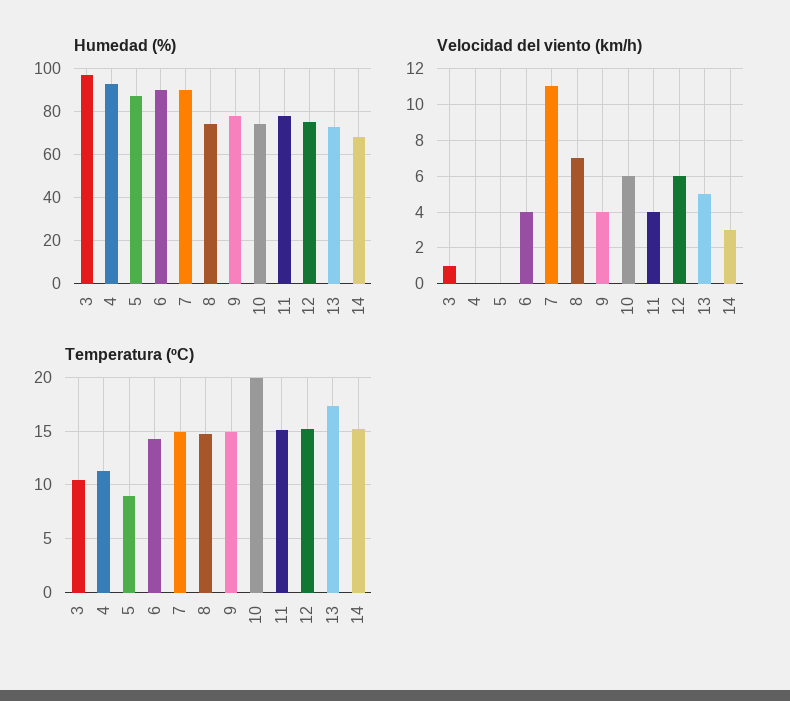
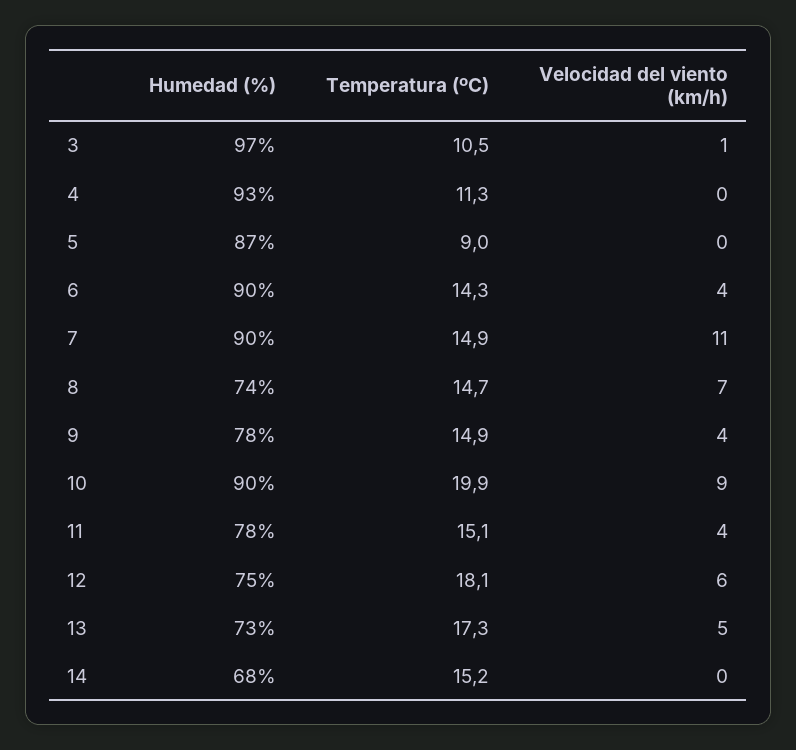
Humedad (%), 10: 75 -> 90
Velocidad del viento (km/h), 10: 6 -> 9
Velocidad del viento (km/h), 14: 3 -> 0
Temperatura (ºC), 12: 15 -> 18.1

